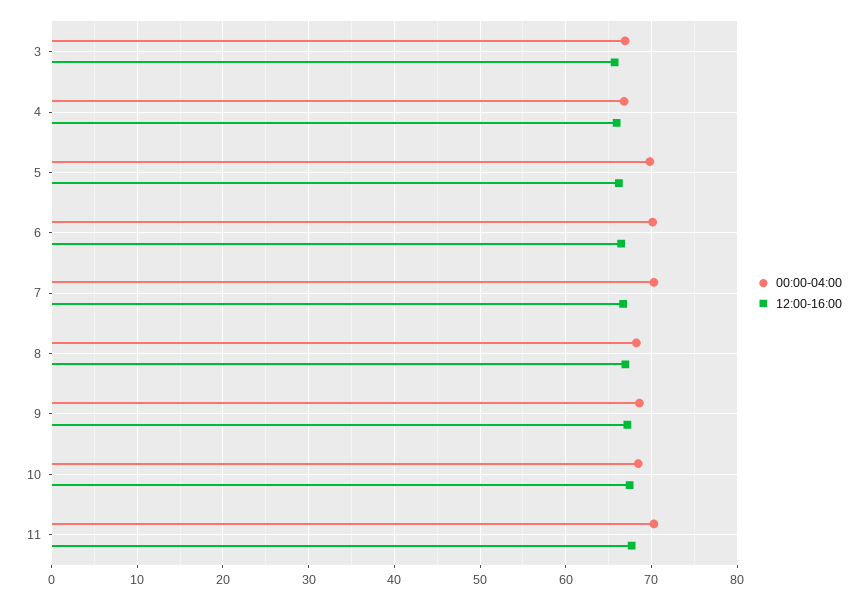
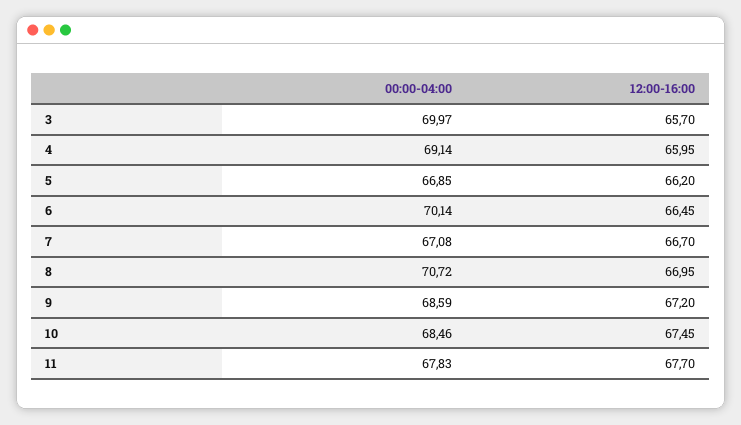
00:00-04:00, 3: 67 -> 69.97
00:00-04:00, 4: 67 -> 69.14
00:00-04:00, 5: 70 -> 66.85
00:00-04:00, 7: 70 -> 67.08
00:00-04:00, 8: 68 -> 70.72
00:00-04:00, 11: 70 -> 67.83

